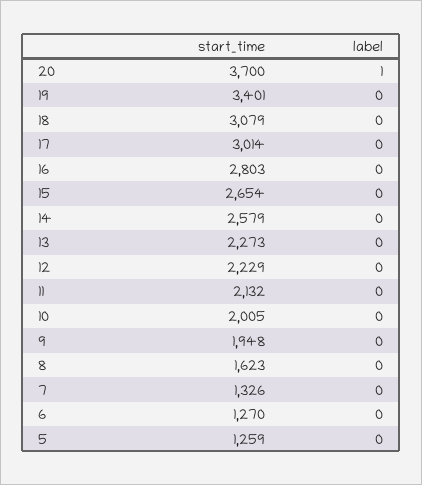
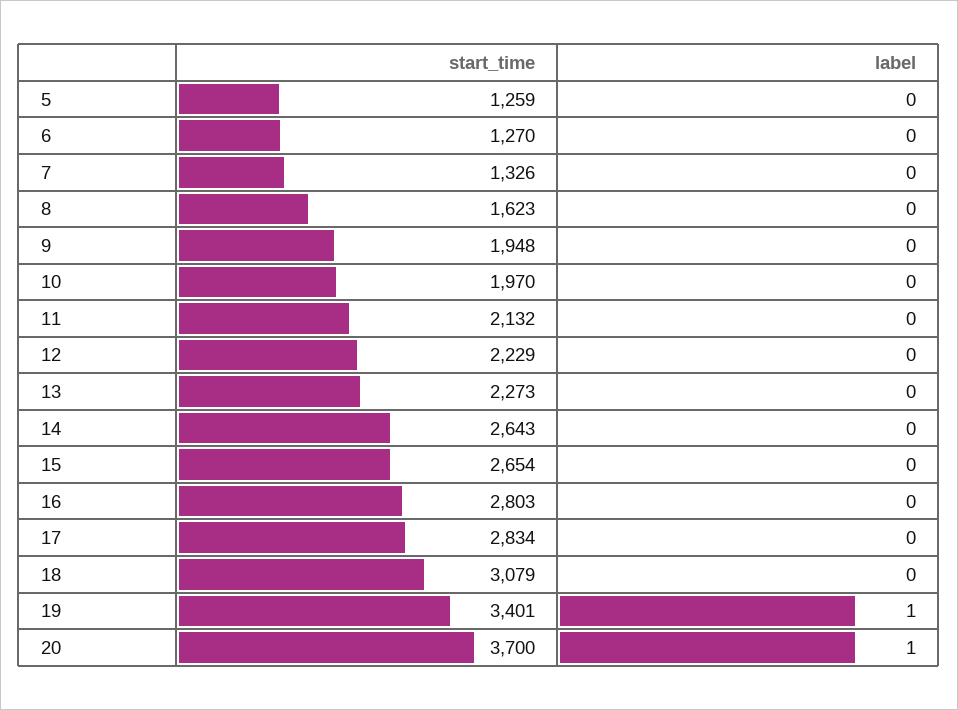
label, 19: 0 -> 1
start_time, 17: 3014 -> 2834
start_time, 14: 2579 -> 2643
start_time, 10: 2005 -> 1970

